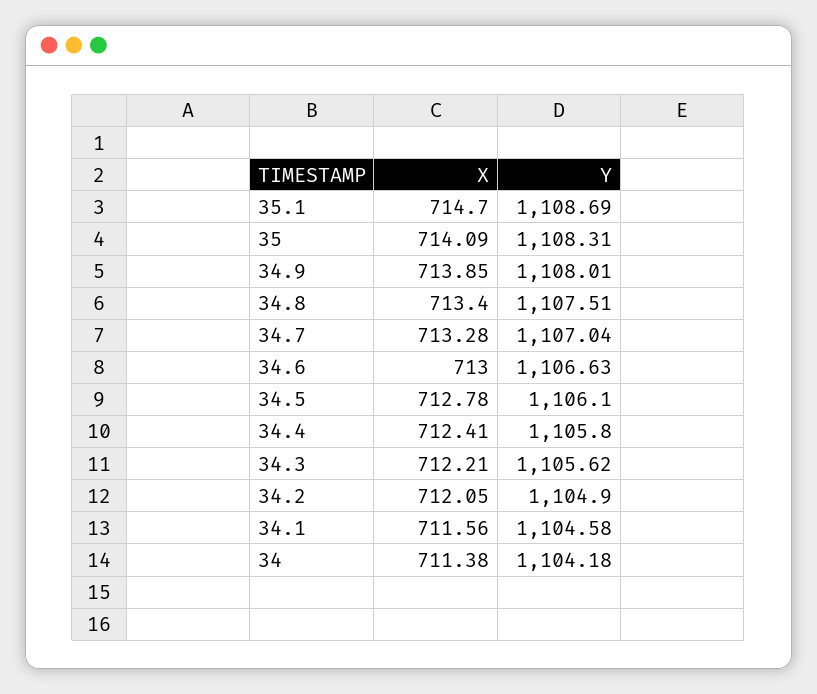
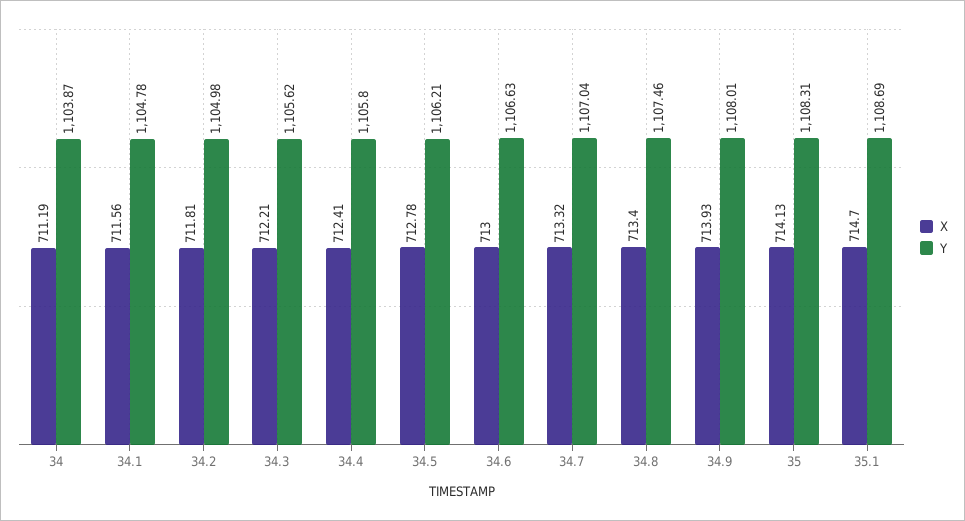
X, 35: 714.09 -> 714.13
X, 34.9: 713.85 -> 713.93
Y, 34.8: 1107.51 -> 1107.46
X, 34.7: 713.28 -> 713.32
Y, 34.5: 1106.1 -> 1106.21
X, 34.2: 712.05 -> 711.81
Y, 34.2: 1104.9 -> 1104.98
Y, 34.1: 1104.58 -> 1104.78
X, 34: 711.38 -> 711.19
Y, 34: 1104.18 -> 1103.87

